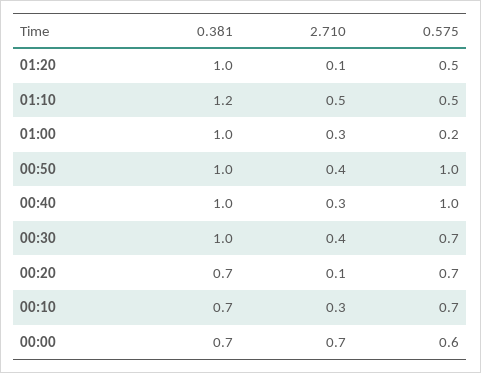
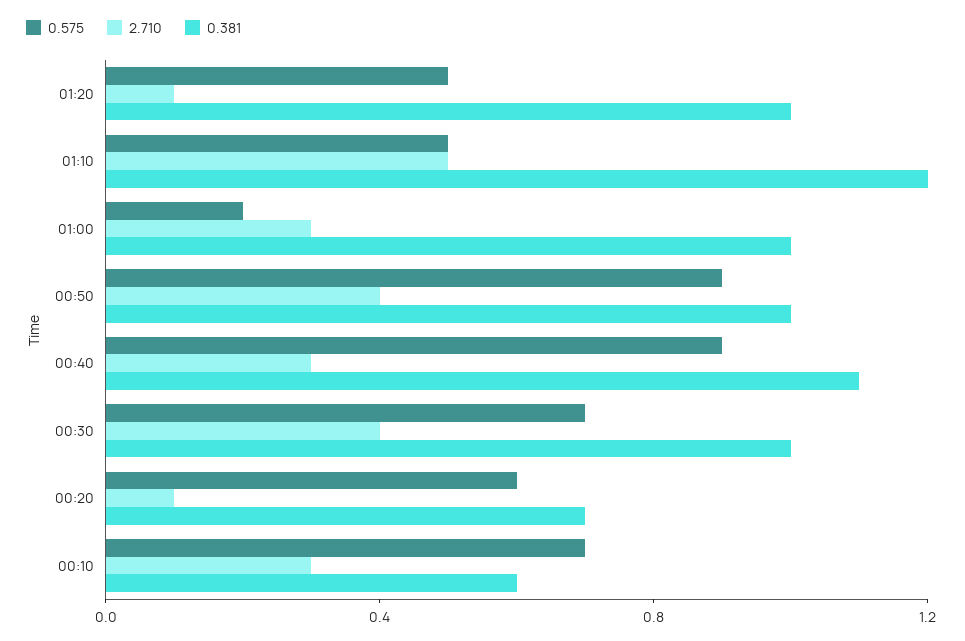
0.575, 00:50: 1 -> 0.9
0.381, 00:40: 1 -> 1.1
0.575, 00:40: 1 -> 0.9
0.575, 00:20: 0.7 -> 0.6
0.381, 00:10: 0.7 -> 0.6
0.381, 00:00: 0.7 -> none
2.710, 00:00: 0.7 -> none
0.575, 00:00: 0.6 -> none

